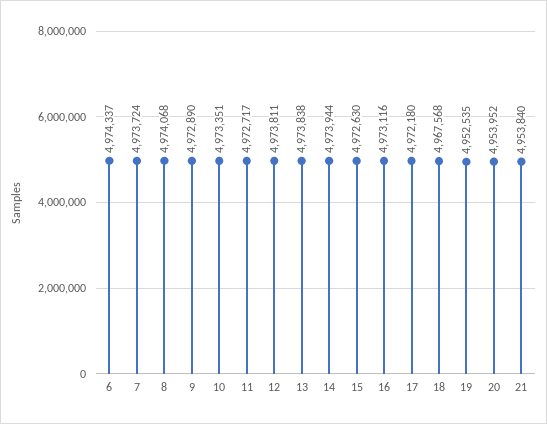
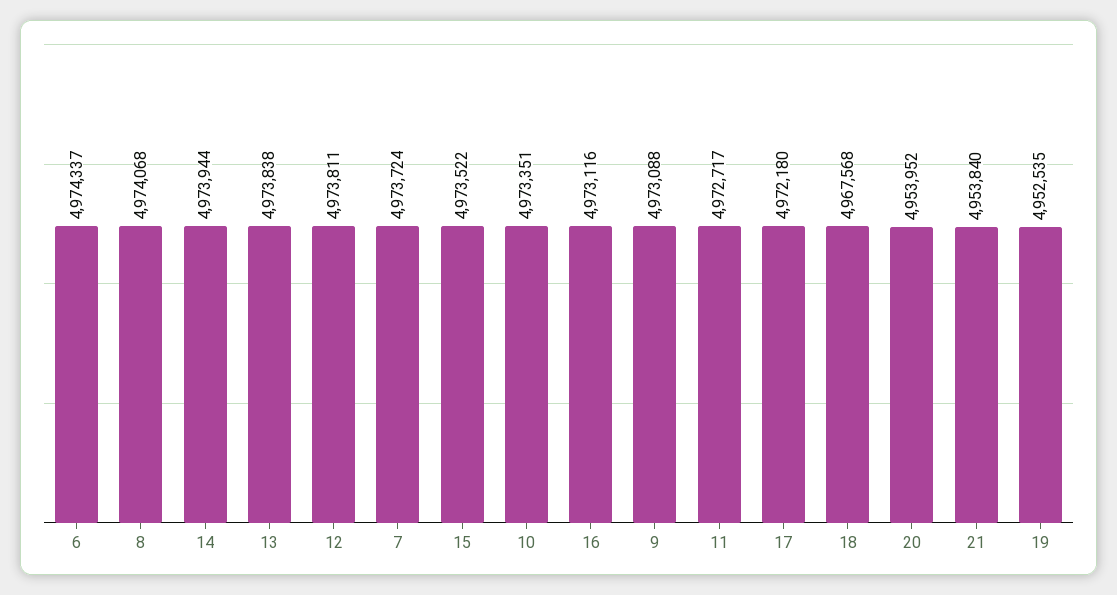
9: 4972890 -> 4973088
15: 4972630 -> 4973522

